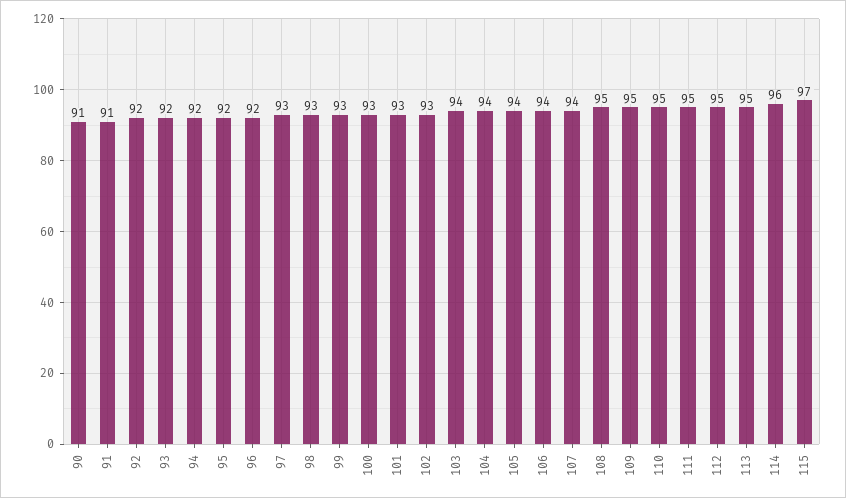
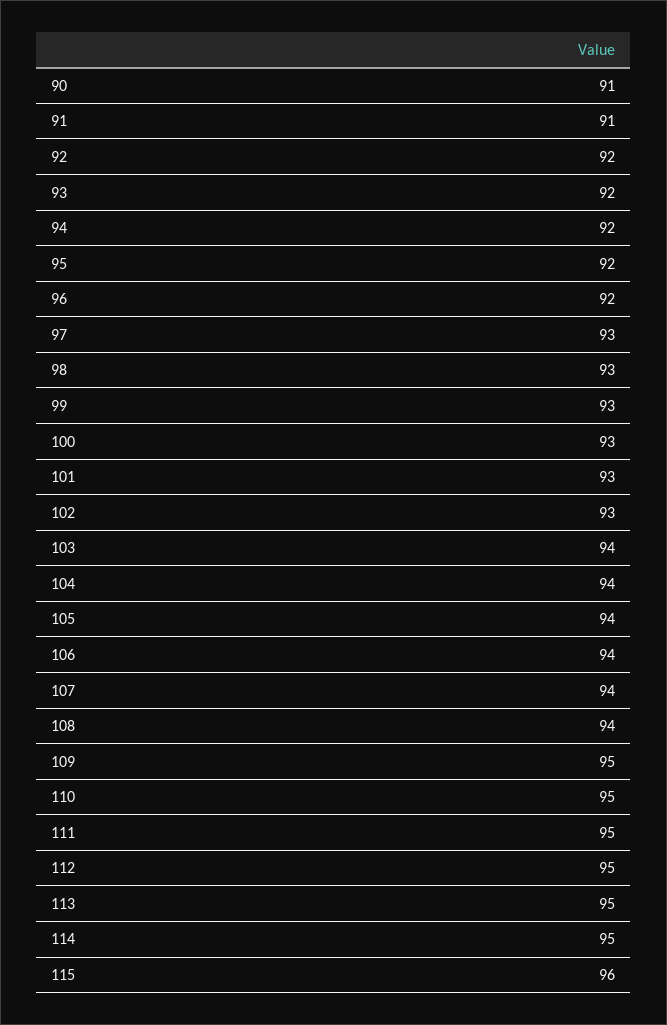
108: 95 -> 94
114: 96 -> 95
115: 97 -> 96

